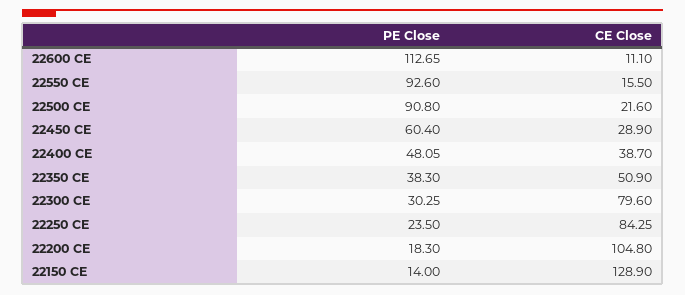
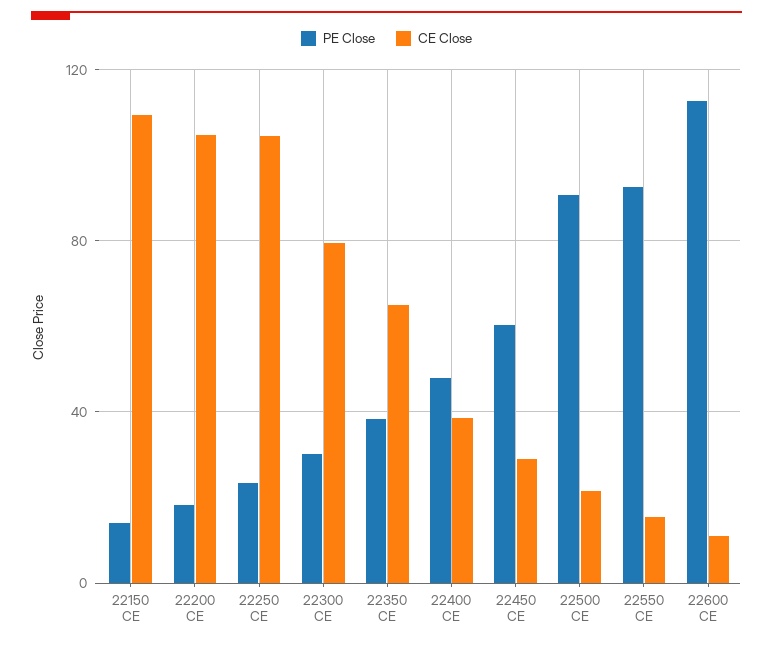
CE Close, 22350 CE: 50.9 -> 65
CE Close, 22250 CE: 84.25 -> 105
CE Close, 22150 CE: 128.9 -> 110

